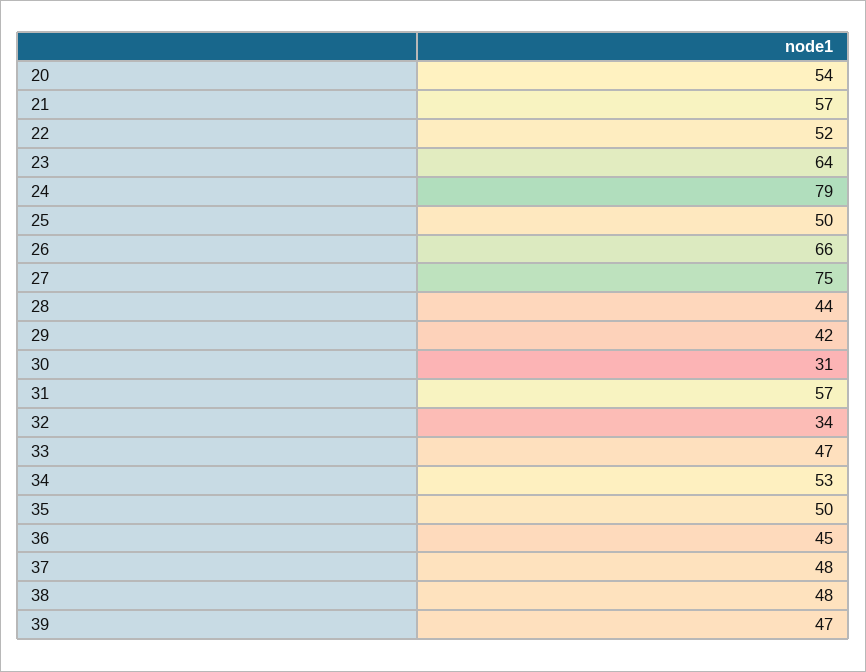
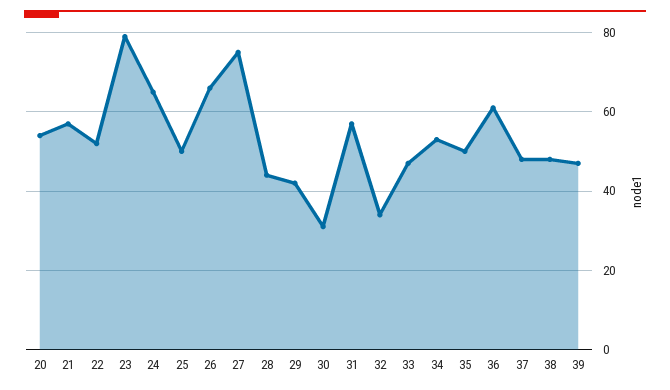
23: 64 -> 80
24: 79 -> 65
36: 45 -> 60

